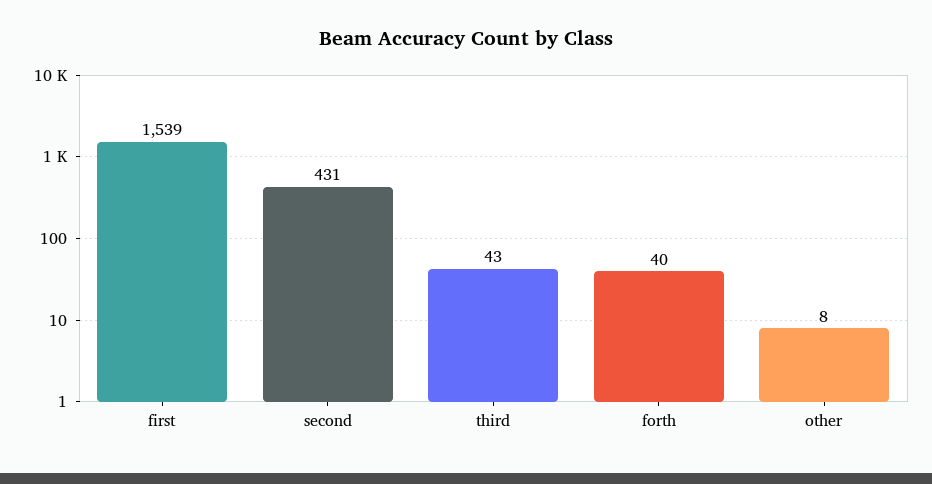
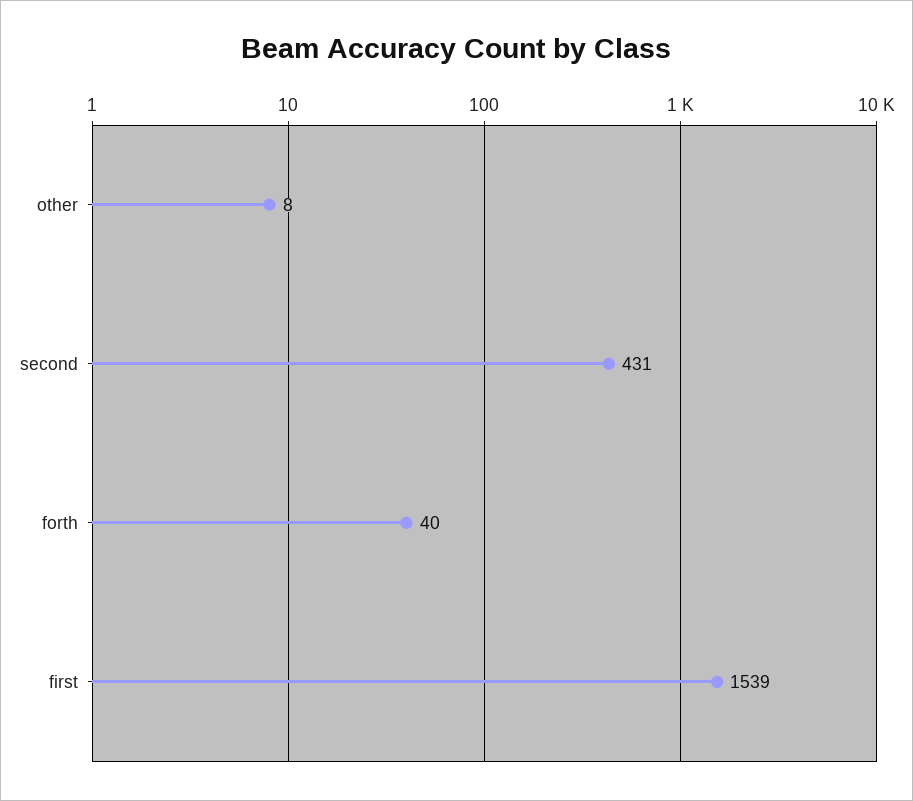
third: 43 -> none

